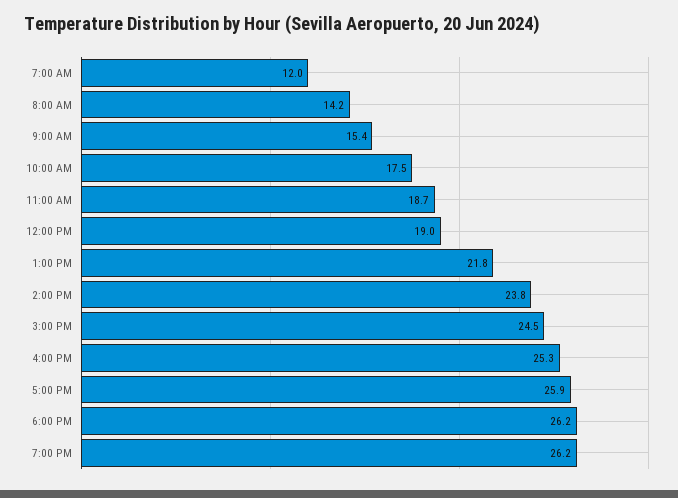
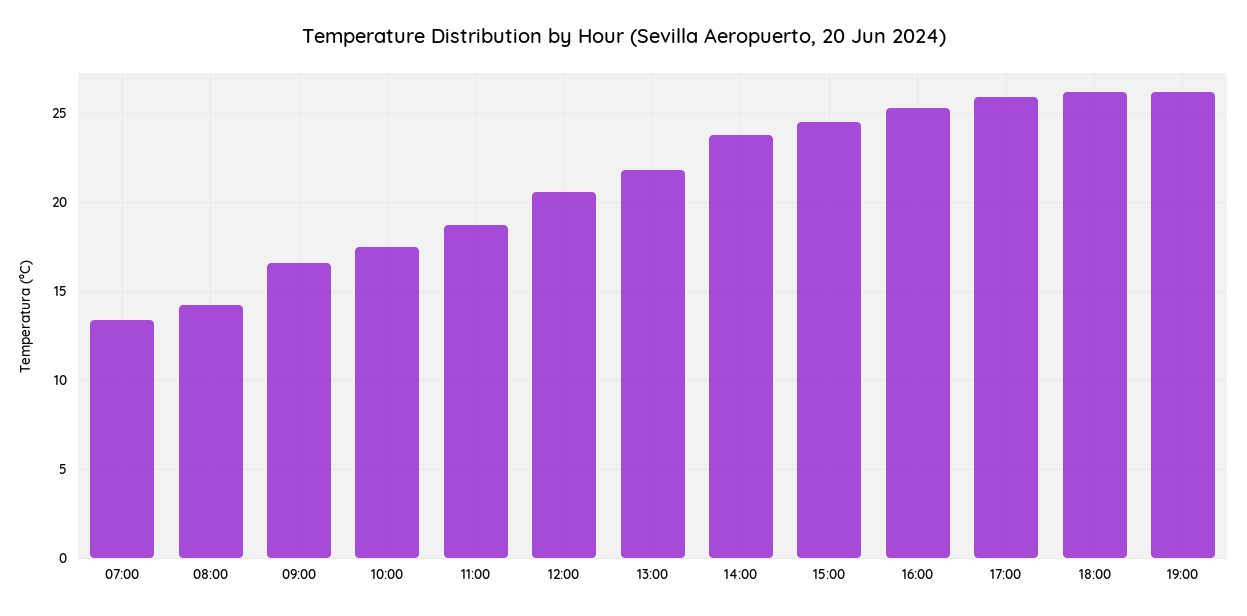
7:00 AM: 12 -> 13.5
9:00 AM: 15.4 -> 16.5
12:00 PM: 19 -> 20.5

